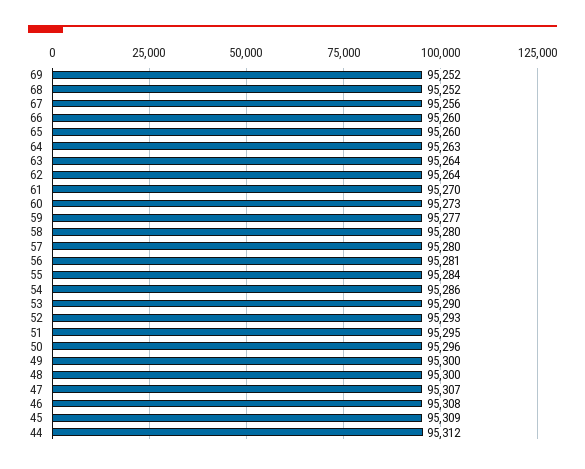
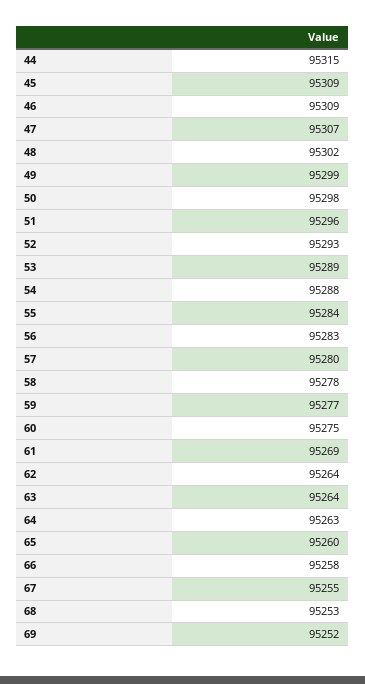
68: 95252 -> 95253
67: 95256 -> 95255
66: 95260 -> 95258
61: 95270 -> 95269
60: 95273 -> 95275
58: 95280 -> 95278
56: 95281 -> 95283
54: 95286 -> 95288
53: 95290 -> 95289
51: 95295 -> 95296
50: 95296 -> 95298
49: 95300 -> 95299
48: 95300 -> 95302
46: 95308 -> 95309
44: 95312 -> 95315

